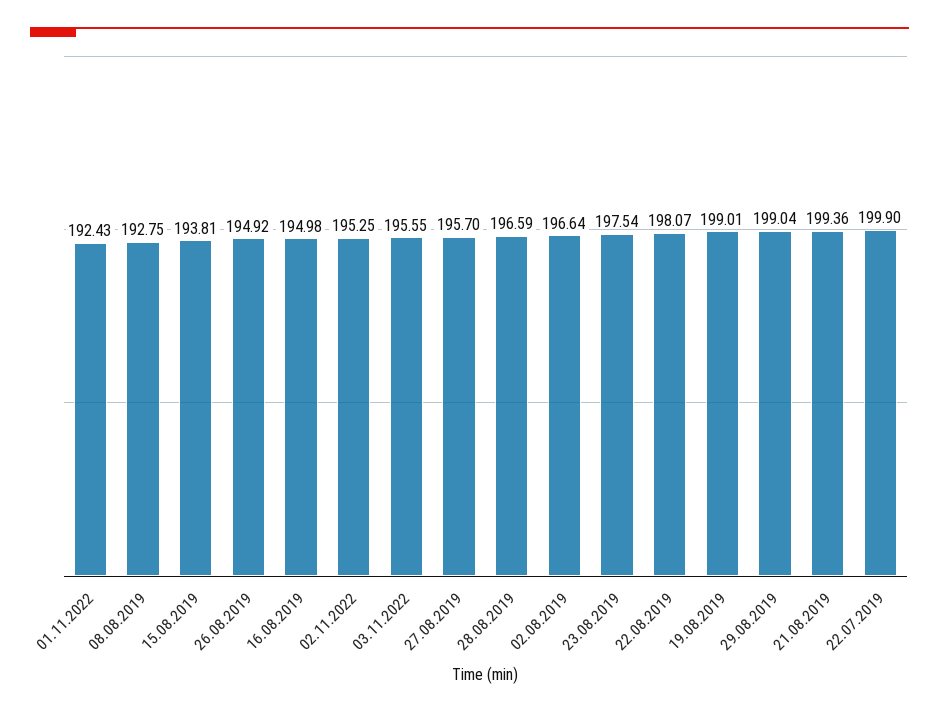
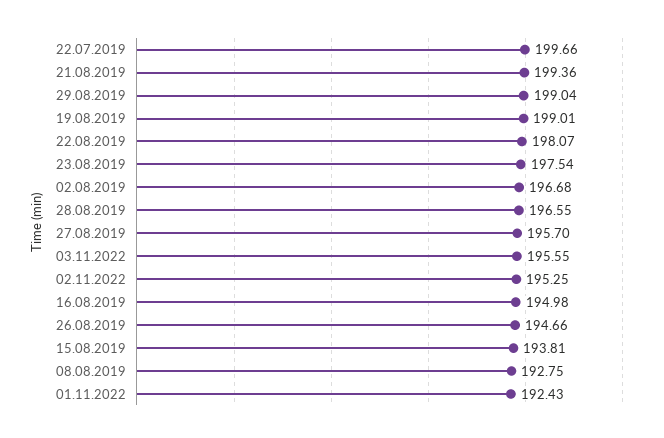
26.08.2019: 194.92 -> 194.66
28.08.2019: 196.59 -> 196.55
02.08.2019: 196.64 -> 196.68
22.07.2019: 199.9 -> 199.66

